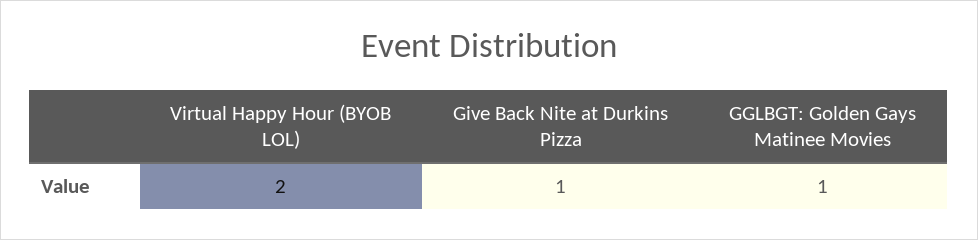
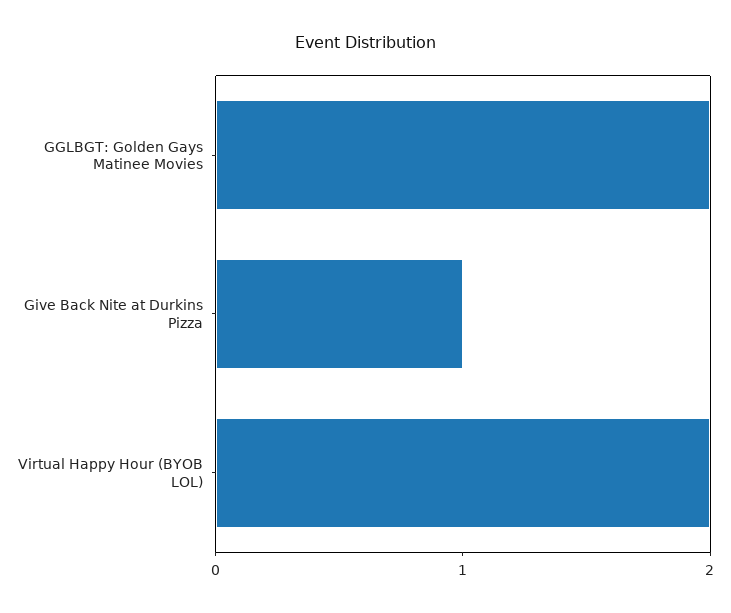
GGLBGT: Golden Gays Matinee Movies: 1 -> 2

